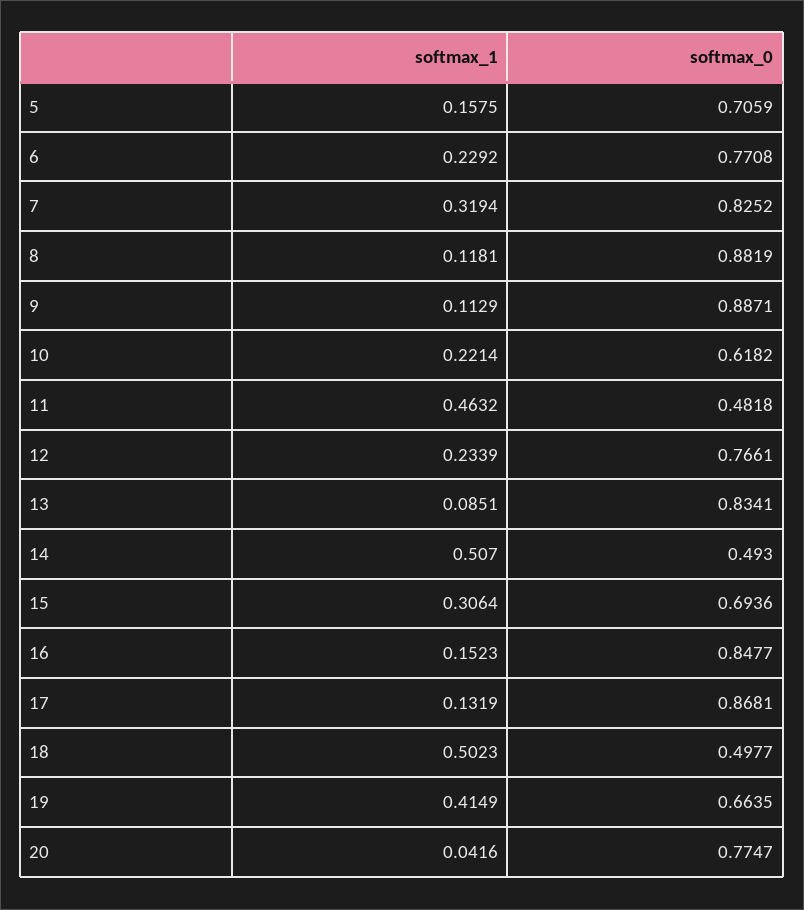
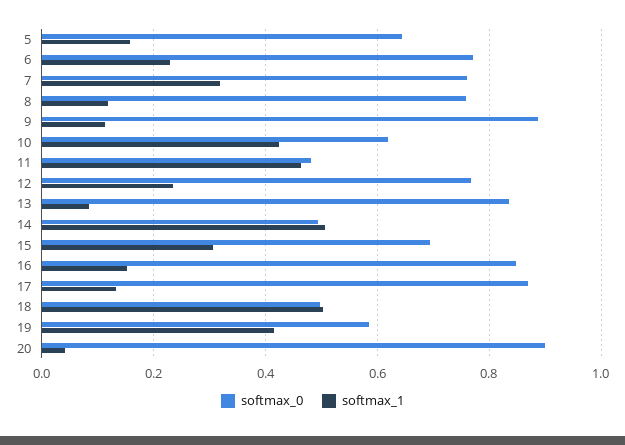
softmax_0, 5: 0.7059 -> 0.64
softmax_0, 7: 0.8252 -> 0.76
softmax_0, 8: 0.8819 -> 0.76
softmax_1, 10: 0.2214 -> 0.42
softmax_0, 19: 0.6635 -> 0.58
softmax_0, 20: 0.7747 -> 0.9

